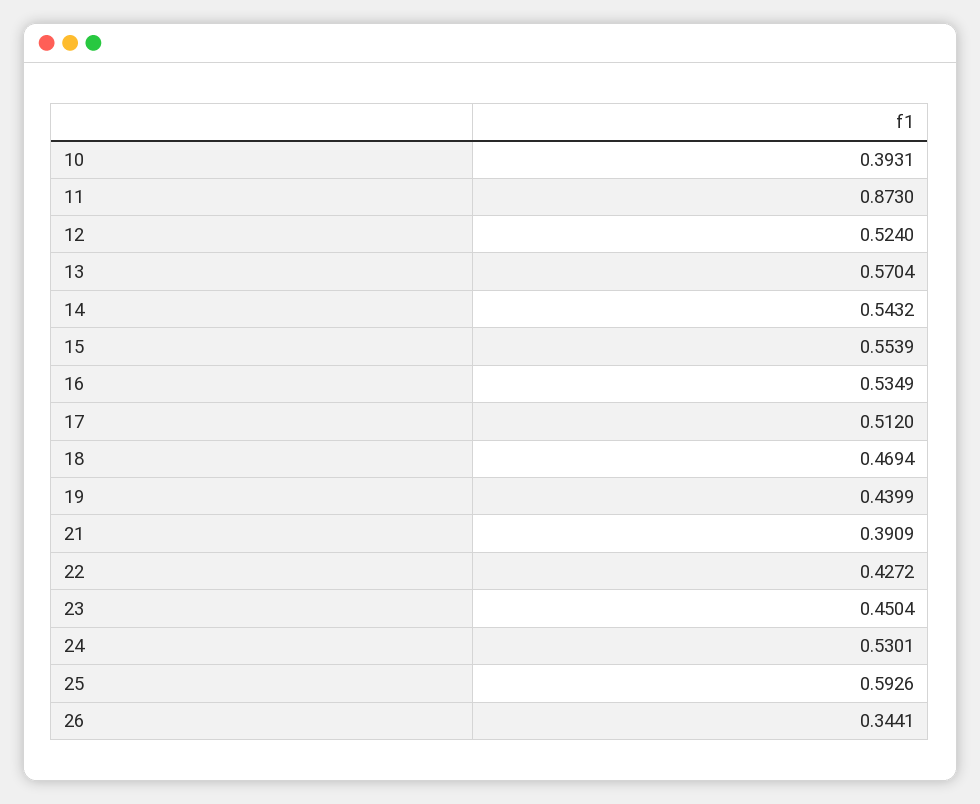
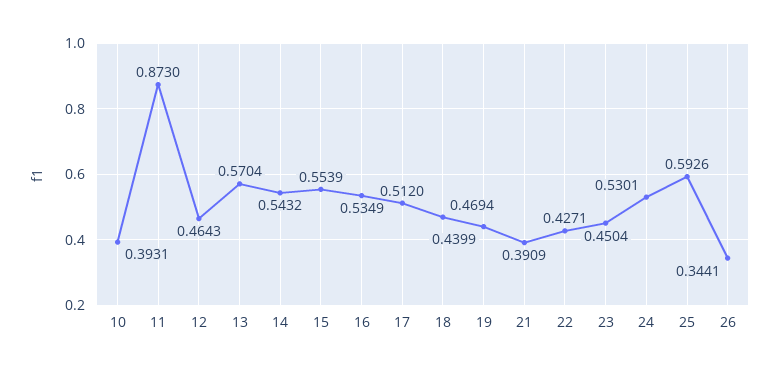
12: 0.524 -> 0.4643
22: 0.4272 -> 0.4271

